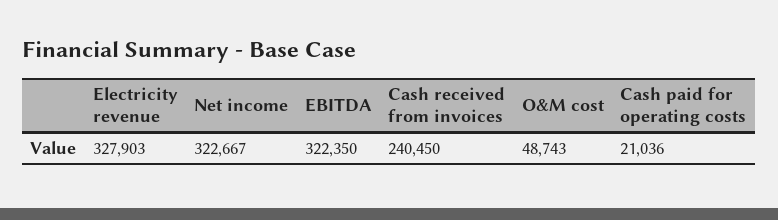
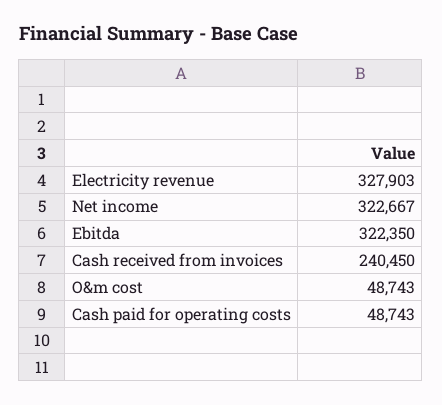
Cash paid for operating costs: 21036 -> 48743

